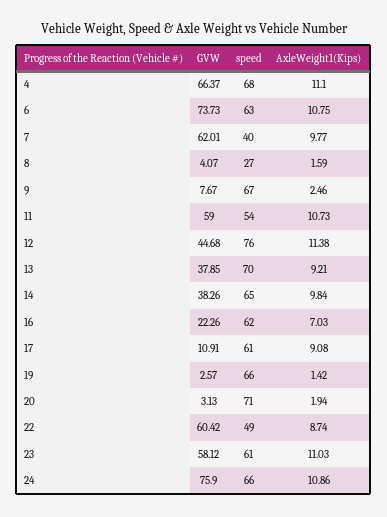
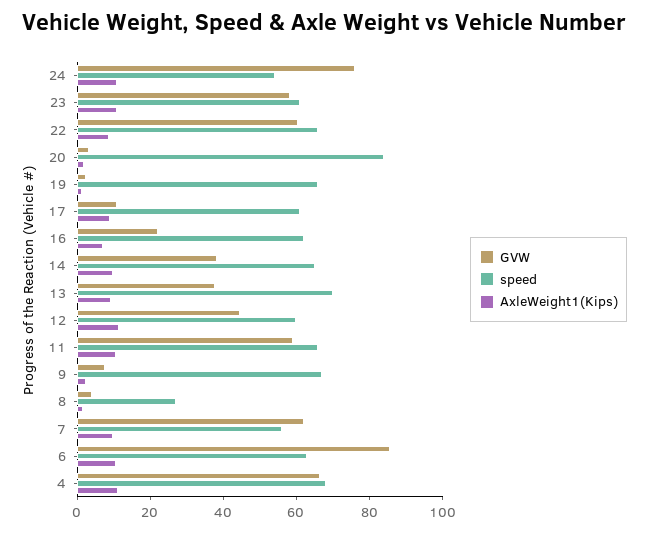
GVW, 6: 73.73 -> 85
speed, 7: 40 -> 55
speed, 11: 54 -> 65
speed, 12: 76 -> 60
speed, 20: 71 -> 85
speed, 22: 49 -> 65
speed, 24: 66 -> 55

